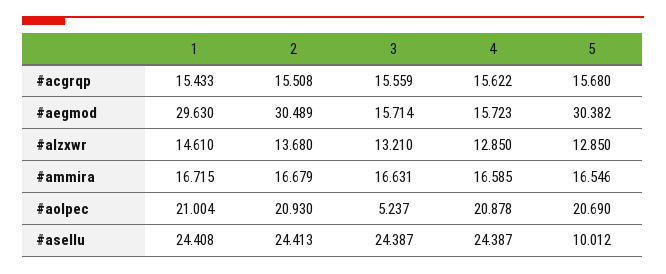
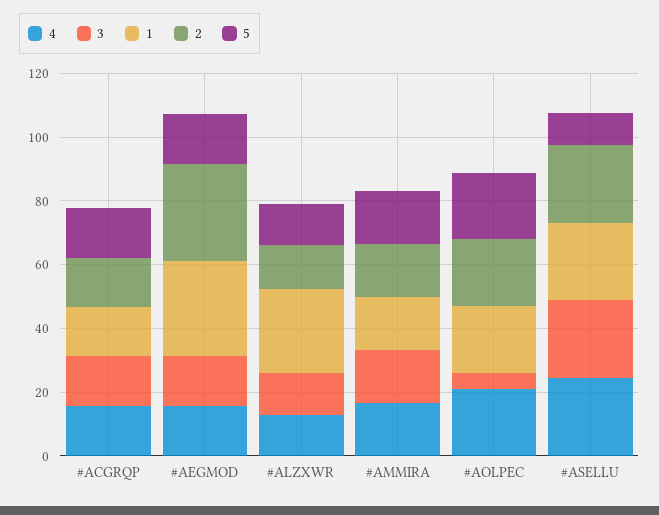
5, #aegmod: 30.382 -> 15
1, #alzxwr: 14.61 -> 25

